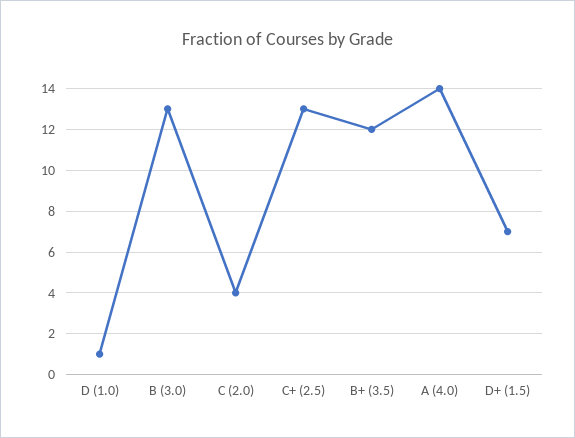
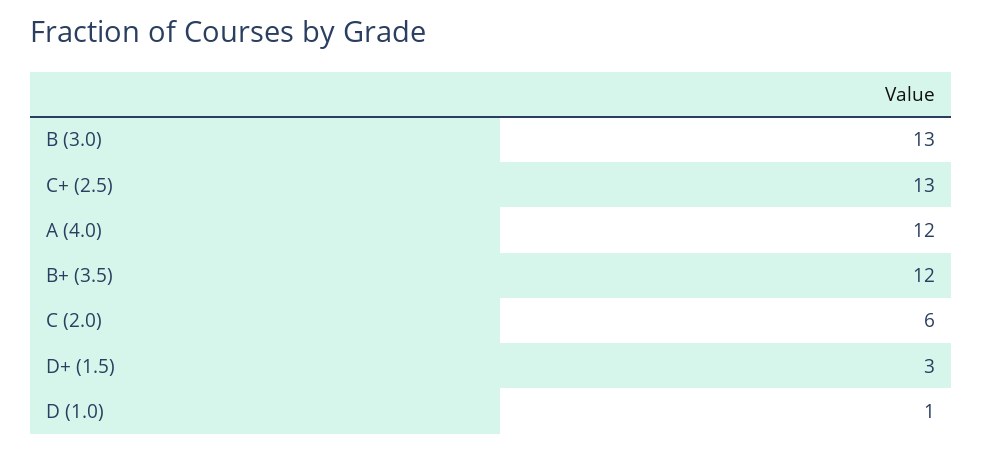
C (2.0): 4 -> 6
A (4.0): 14 -> 12
D+ (1.5): 7 -> 3

